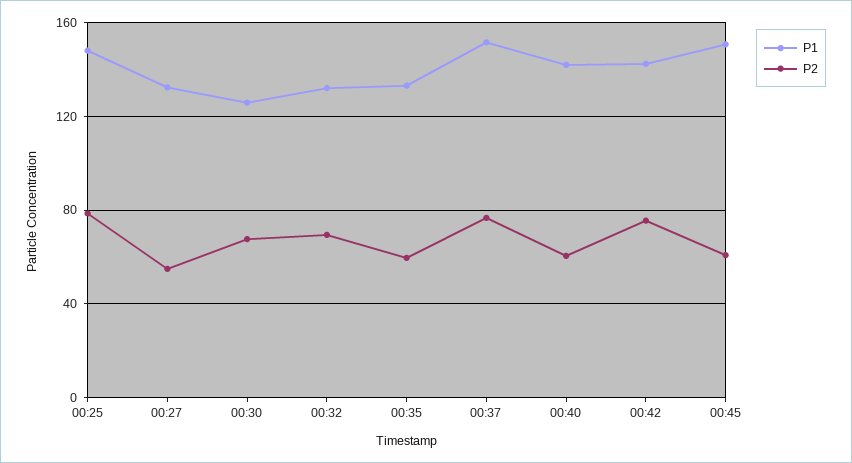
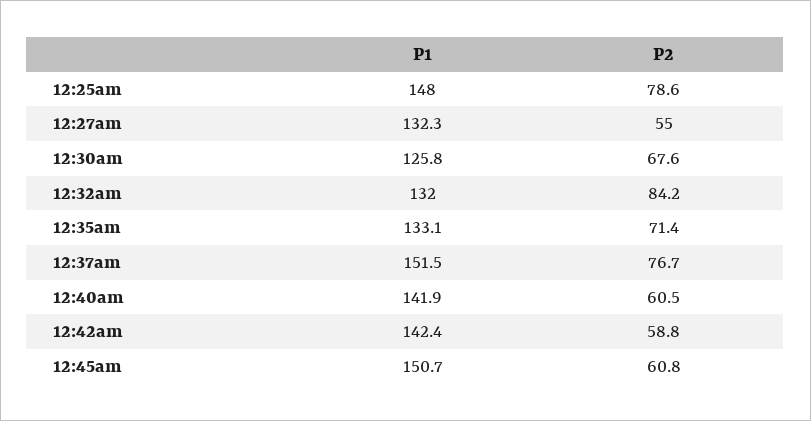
P2, 00:32: 70 -> 84.2
P2, 00:35: 60 -> 71.4
P2, 00:42: 75 -> 58.8

